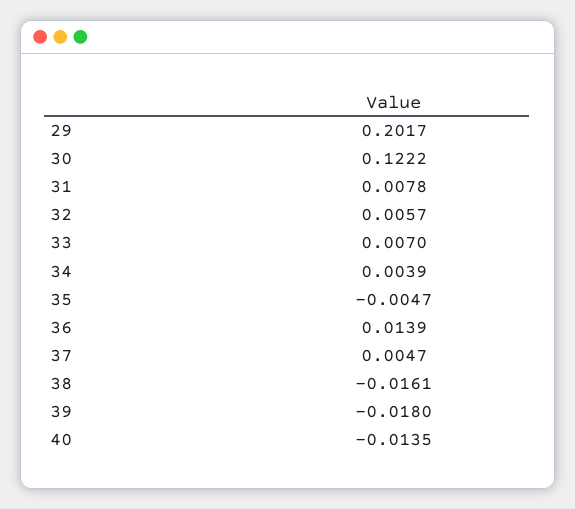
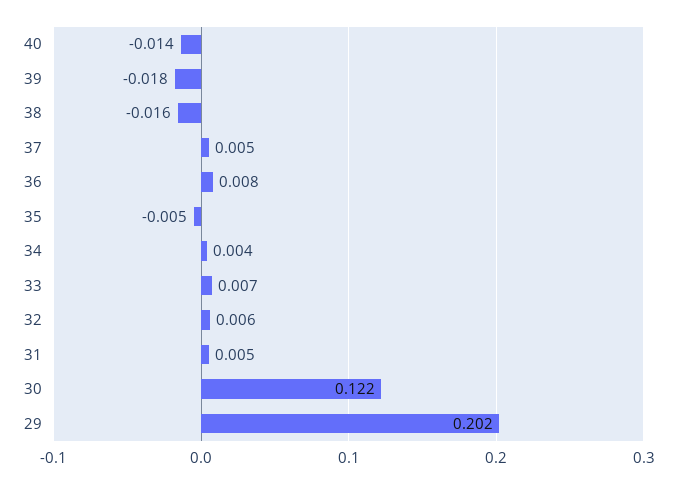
31: 0.0078 -> 0.005
36: 0.0139 -> 0.008

